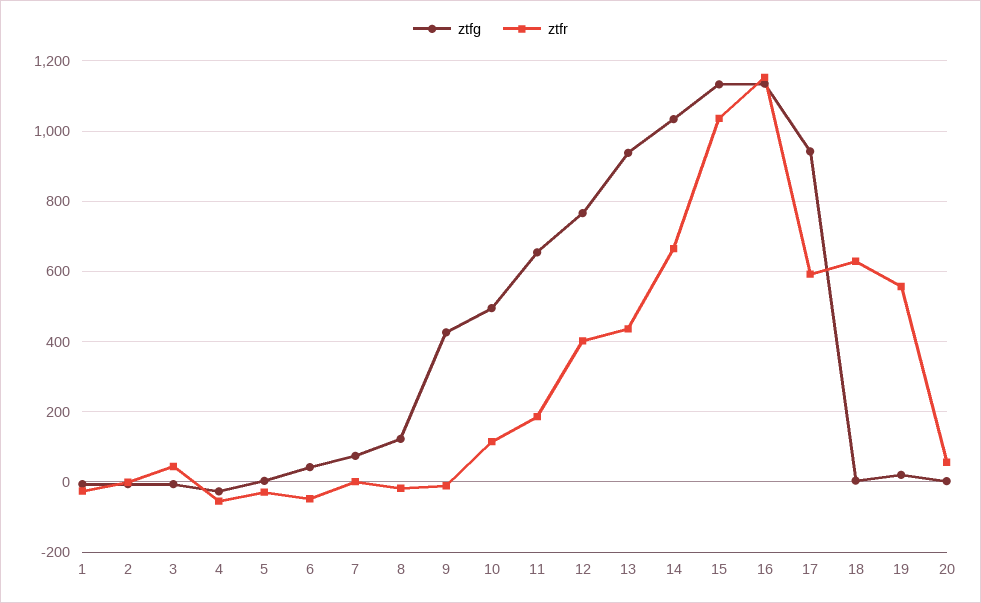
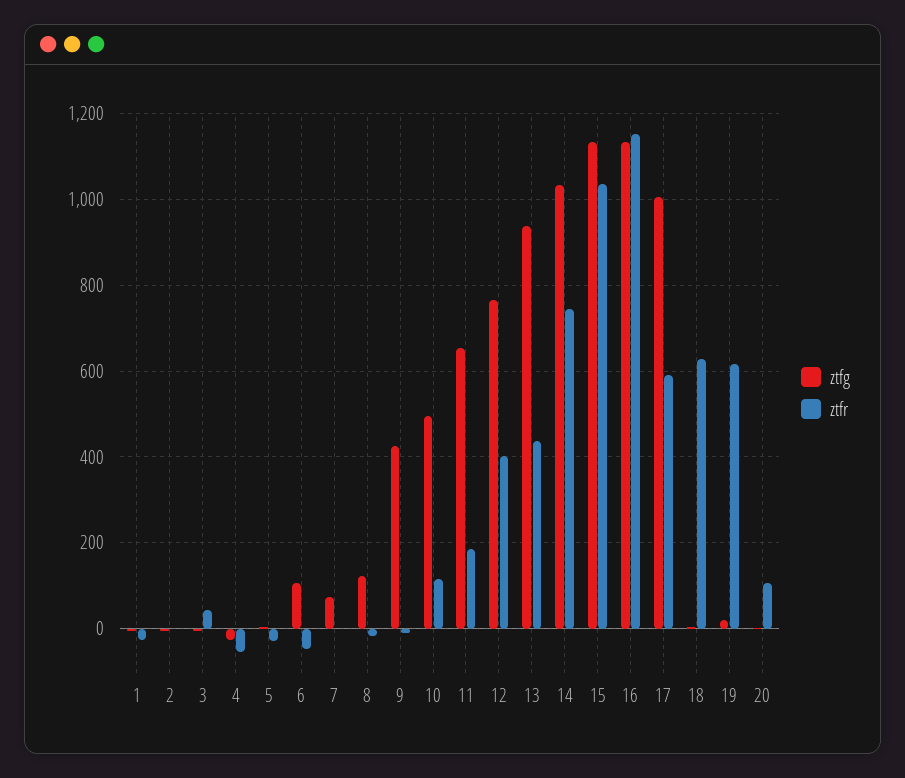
ztfg, 6: 40 -> 100
ztfr, 14: 660 -> 740
ztfg, 17: 940 -> 1000
ztfr, 19: 560 -> 620
ztfr, 20: 60 -> 100

